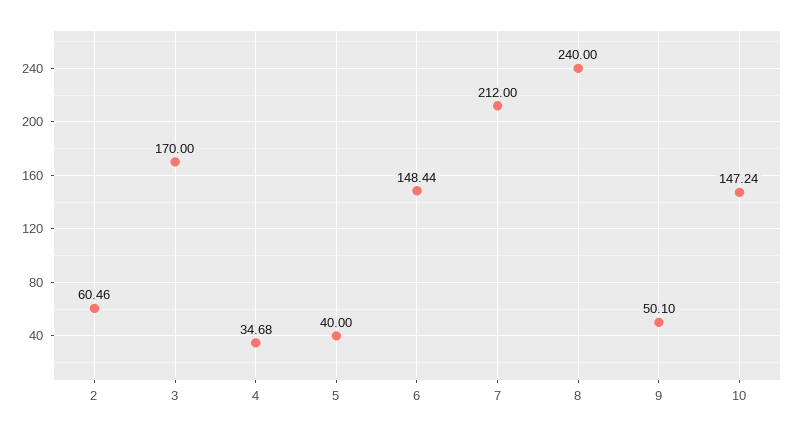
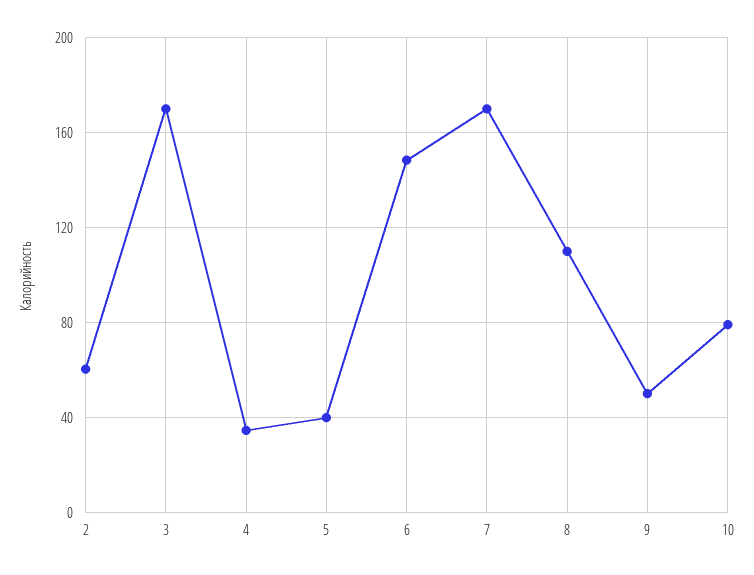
7: 212 -> 170
8: 240 -> 110
10: 147.24 -> 80

